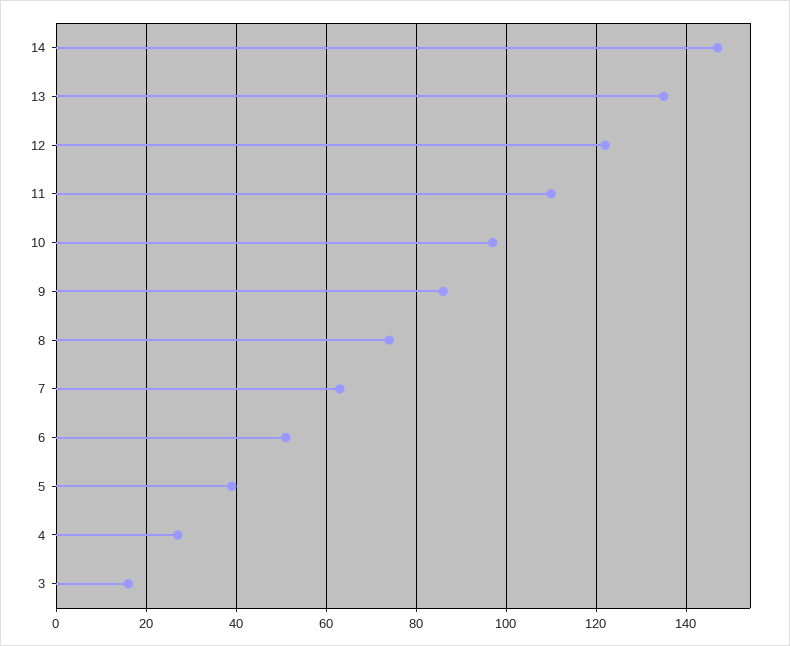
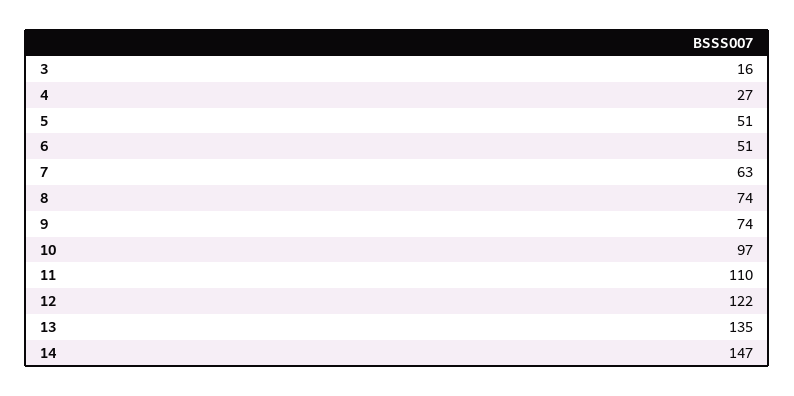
9: 85 -> 74
5: 40 -> 51

